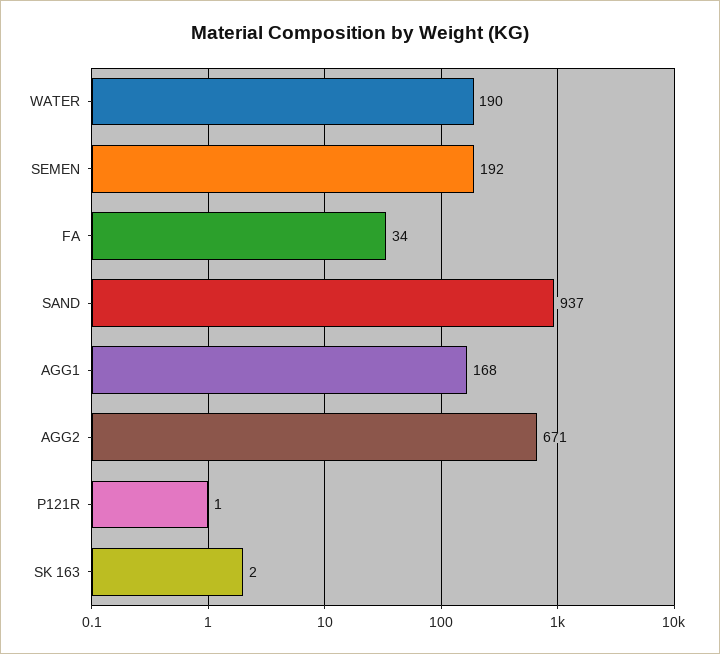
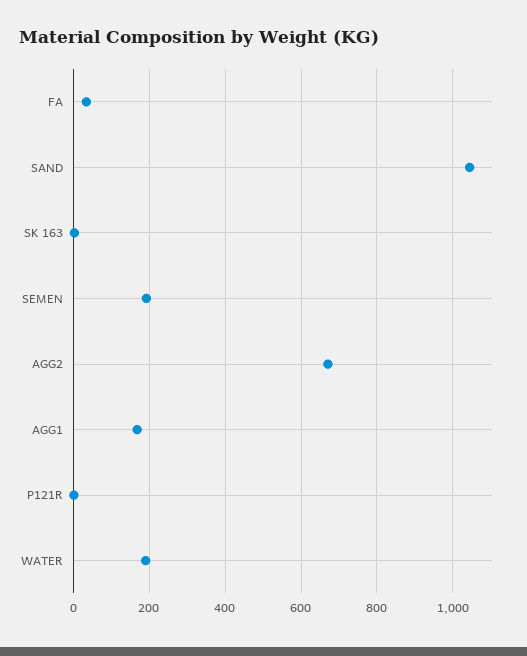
SAND: 937 -> 1040

